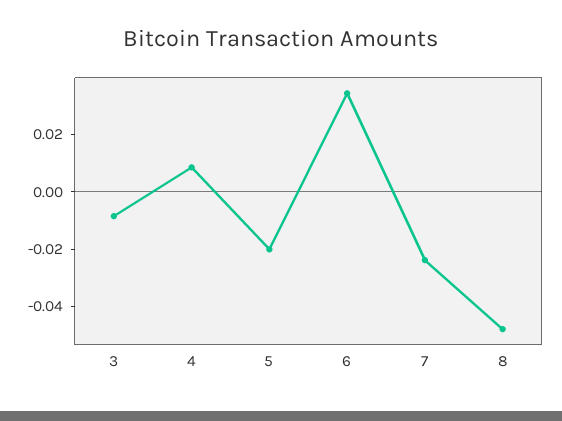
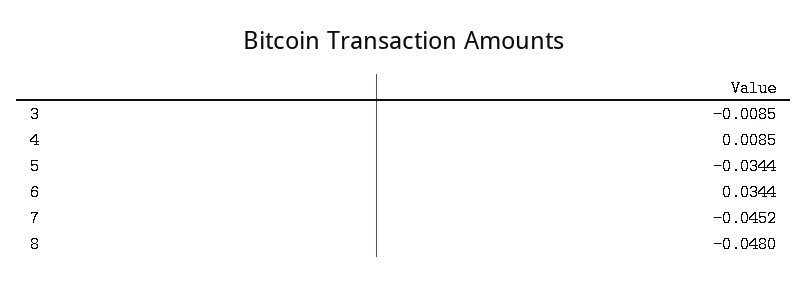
5: -0.02 -> -0.0344
7: -0.025 -> -0.0452

